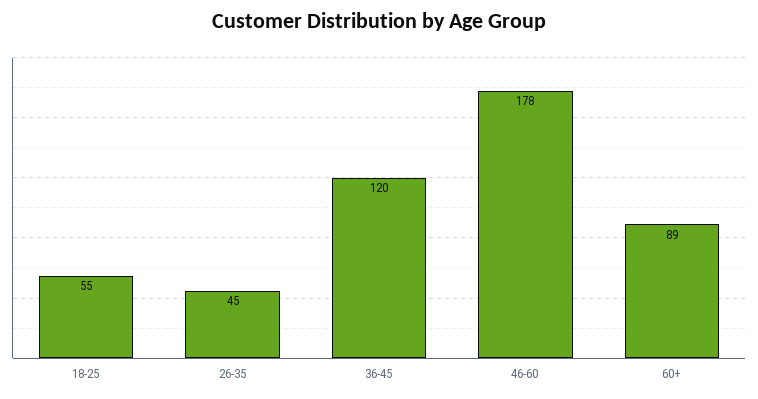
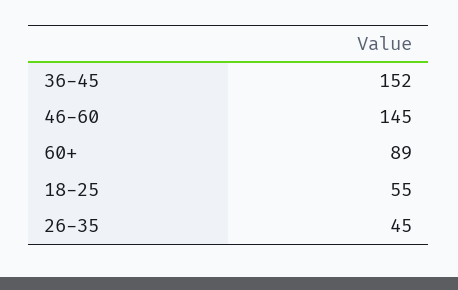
36-45: 120 -> 152
46-60: 178 -> 145

